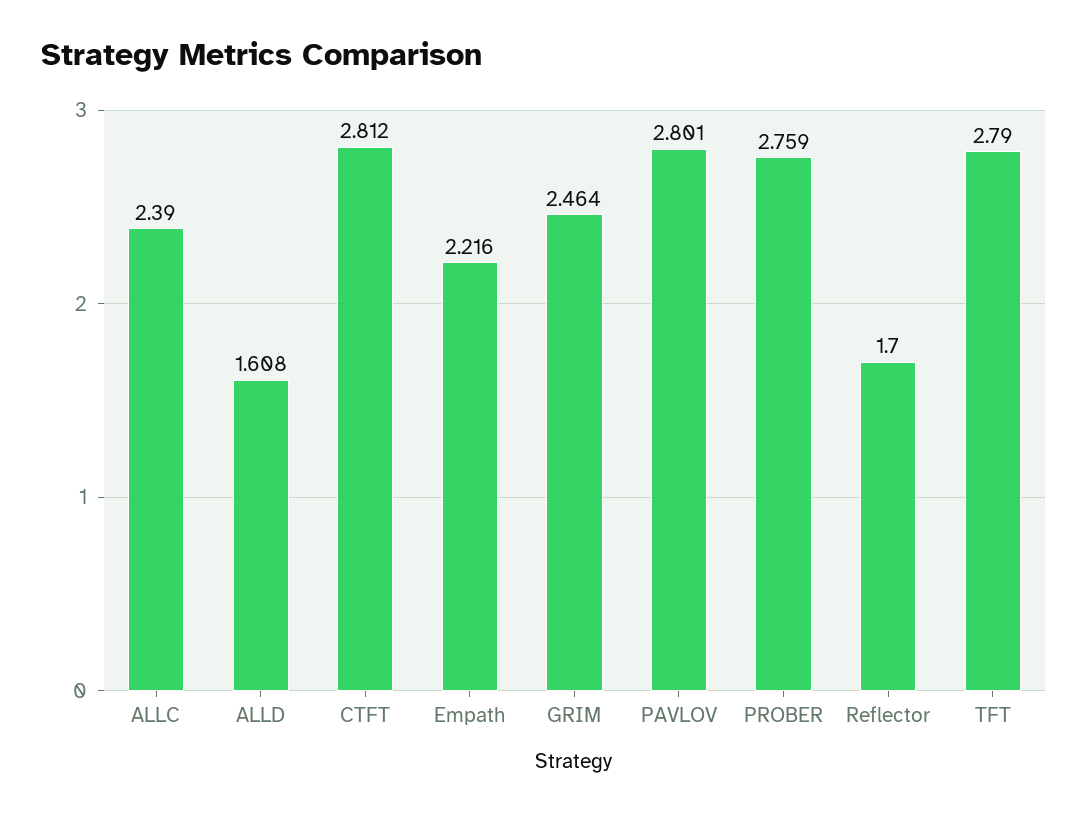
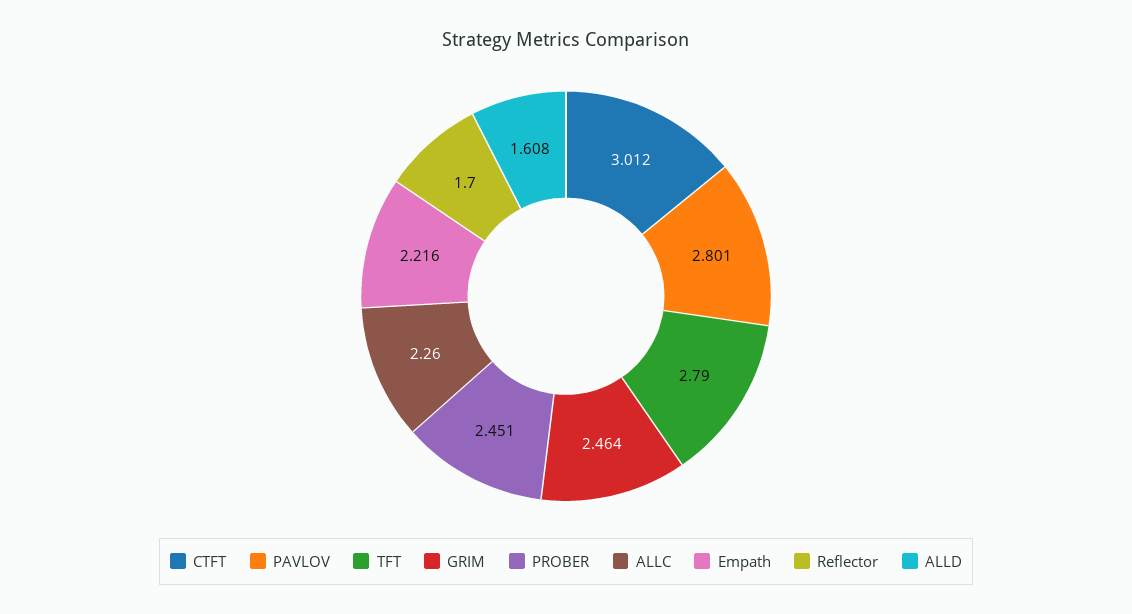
ALLC: 2.39 -> 2.26
CTFT: 2.812 -> 3.012
PROBER: 2.759 -> 2.451

